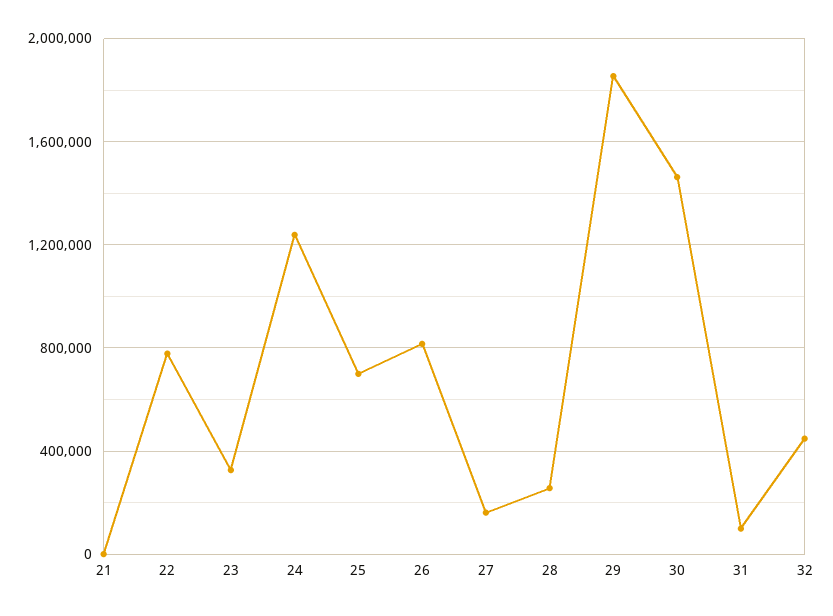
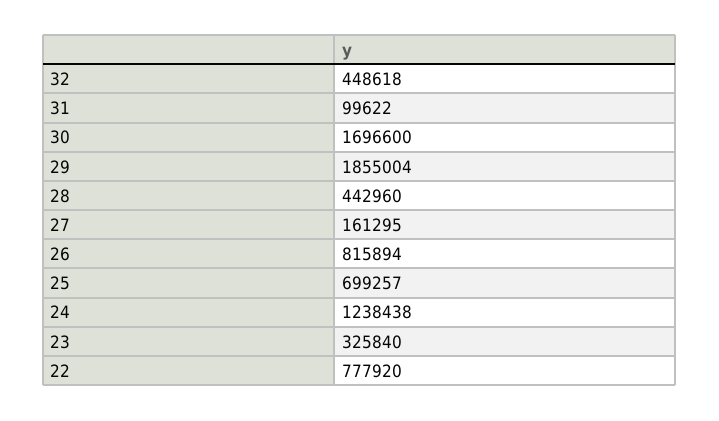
21: 0 -> none
28: 250000 -> 442960
30: 1450000 -> 1696600

